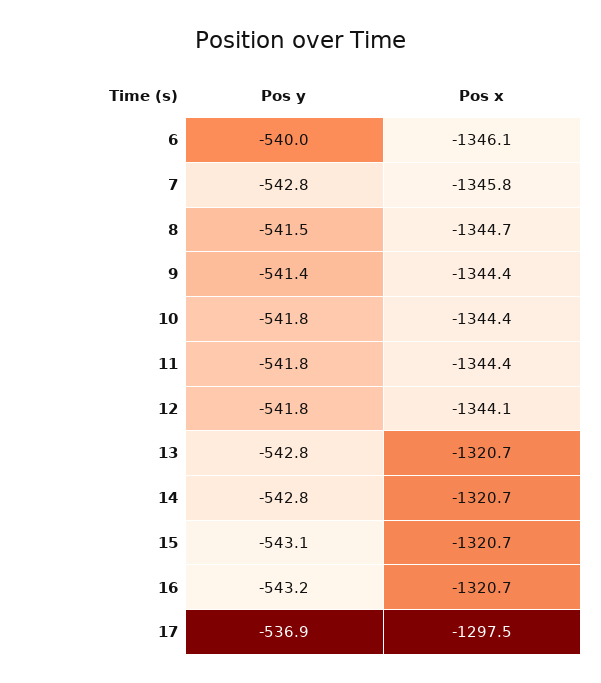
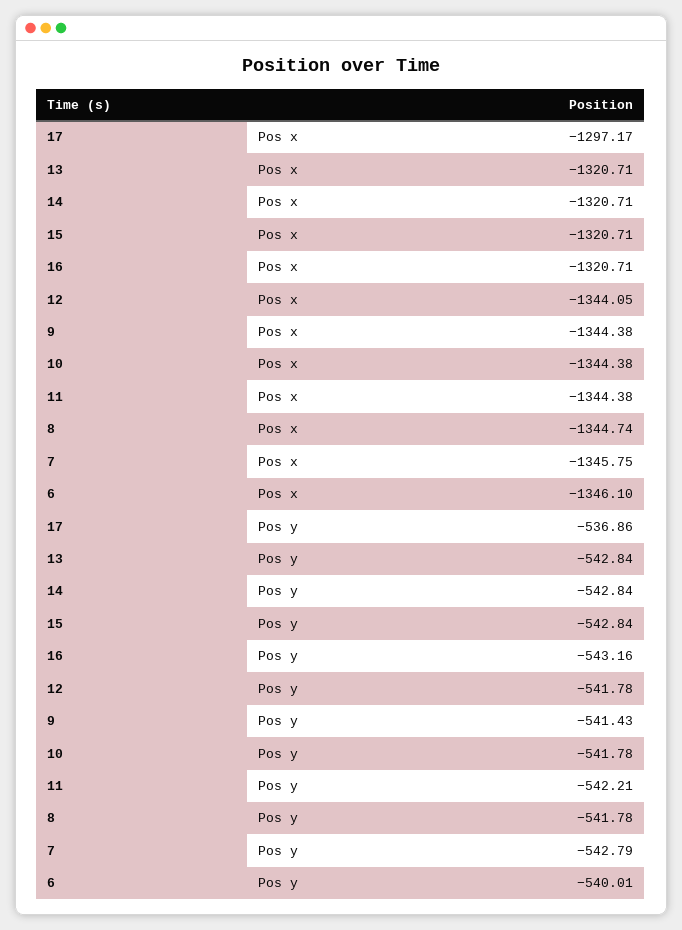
Pos y, 8: -541.5 -> -541.78
Pos y, 11: -541.8 -> -542.21
Pos y, 15: -543.1 -> -542.84
Pos x, 17: -1297.5 -> -1297.17

